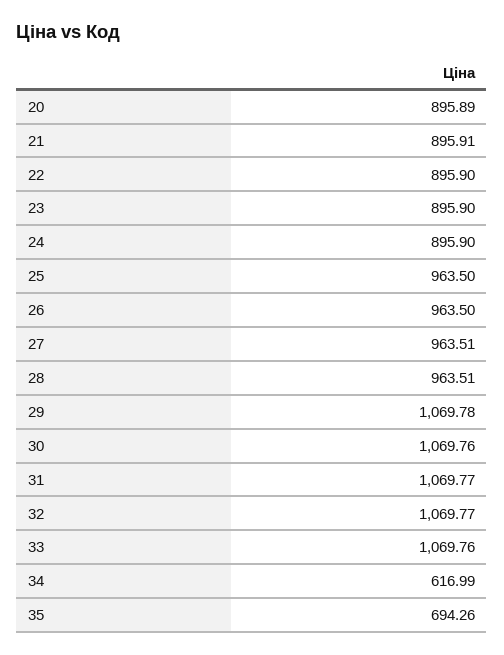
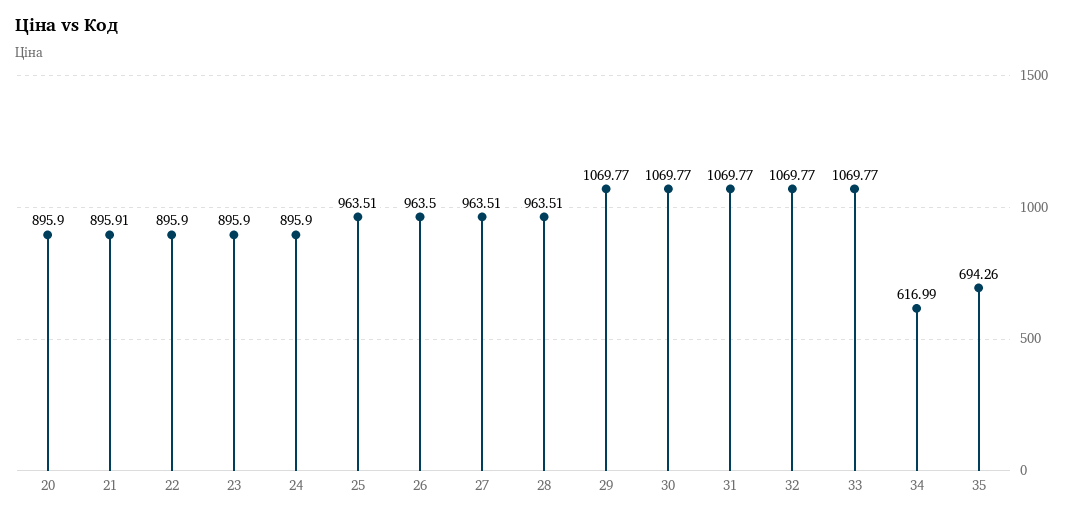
20: 895.89 -> 895.9
25: 963.5 -> 963.51
29: 1069.78 -> 1069.77
30: 1069.76 -> 1069.77
33: 1069.76 -> 1069.77

